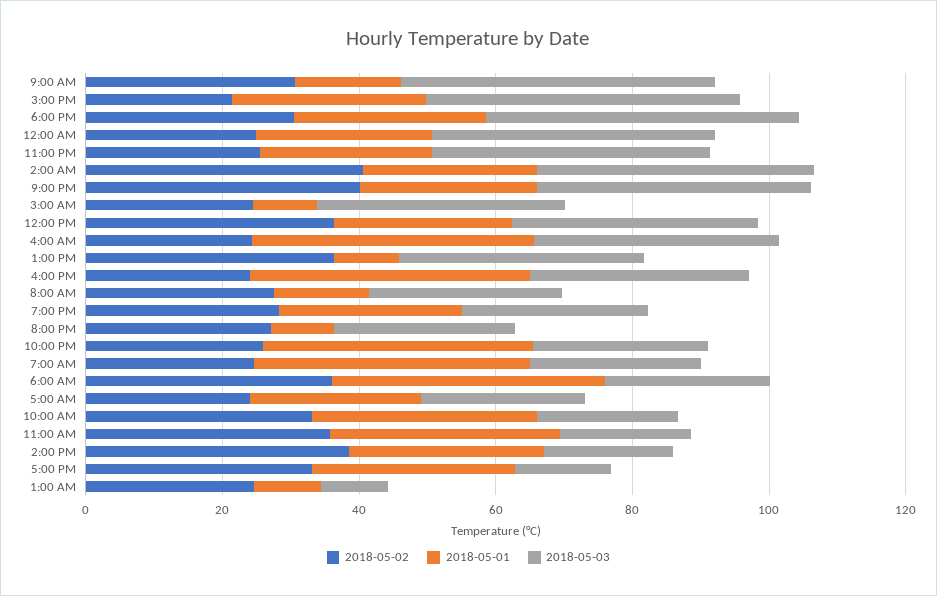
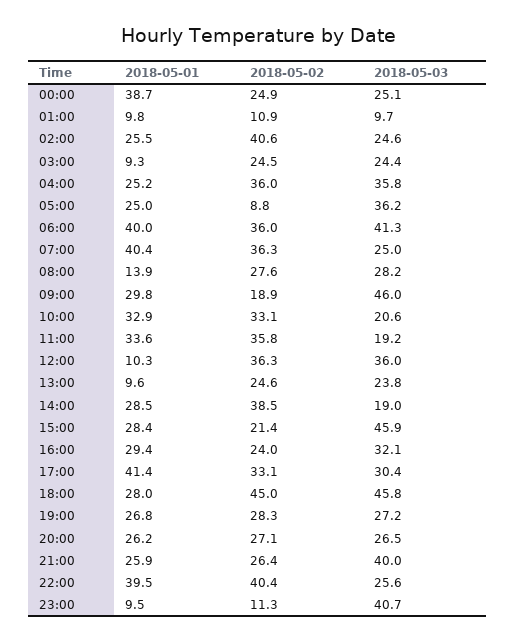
2018-05-02, 9:00 AM: 30 -> 18.9
2018-05-01, 9:00 AM: 15 -> 29.8
2018-05-02, 6:00 PM: 30 -> 45
2018-05-01, 12:00 AM: 25 -> 38.7
2018-05-03, 12:00 AM: 40 -> 25.1
2018-05-02, 11:00 PM: 25 -> 11.3
2018-05-01, 11:00 PM: 25 -> 9.5
2018-05-03, 2:00 AM: 40 -> 24.6
2018-05-02, 9:00 PM: 40 -> 26.4
2018-05-03, 3:00 AM: 35 -> 24.4
2018-05-01, 12:00 PM: 25 -> 10.3
2018-05-02, 4:00 AM: 25 -> 36
2018-05-01, 4:00 AM: 40 -> 25.2
2018-05-02, 1:00 PM: 35 -> 24.6
2018-05-03, 1:00 PM: 35 -> 23.8
2018-05-01, 4:00 PM: 40 -> 29.4
2018-05-01, 8:00 PM: 10 -> 26.2
2018-05-02, 10:00 PM: 25 -> 40.4
2018-05-02, 7:00 AM: 25 -> 36.3
2018-05-03, 6:00 AM: 25 -> 41.3
2018-05-02, 5:00 AM: 25 -> 8.8
2018-05-03, 5:00 AM: 25 -> 36.2
2018-05-01, 5:00 PM: 30 -> 41.4
2018-05-03, 5:00 PM: 15 -> 30.4
2018-05-02, 1:00 AM: 25 -> 10.9

